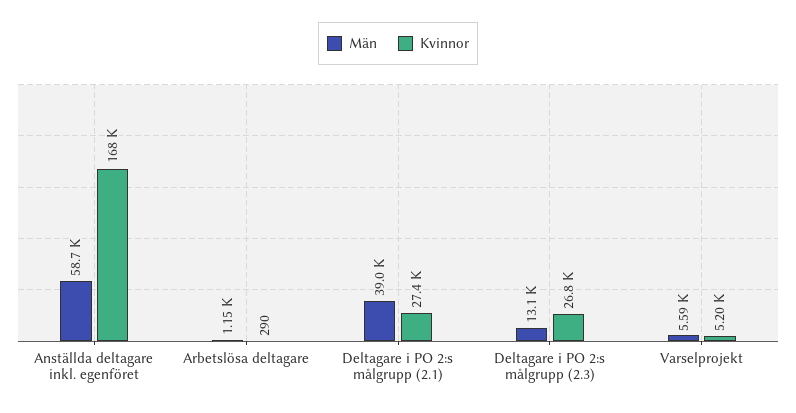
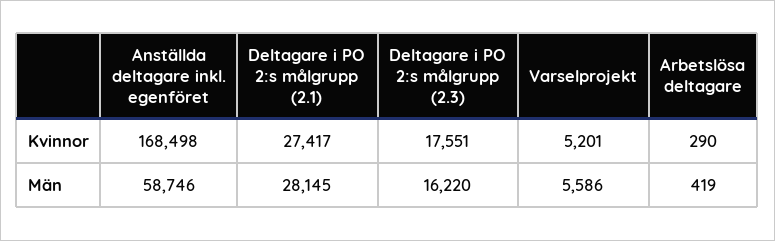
Män, Arbetslösa deltagare: 1150 -> 419
Män, Deltagare i PO 2:s målgrupp (2.1): 39000 -> 28145
Män, Deltagare i PO 2:s målgrupp (2.3): 13100 -> 16220
Kvinnor, Deltagare i PO 2:s målgrupp (2.3): 26800 -> 17551

